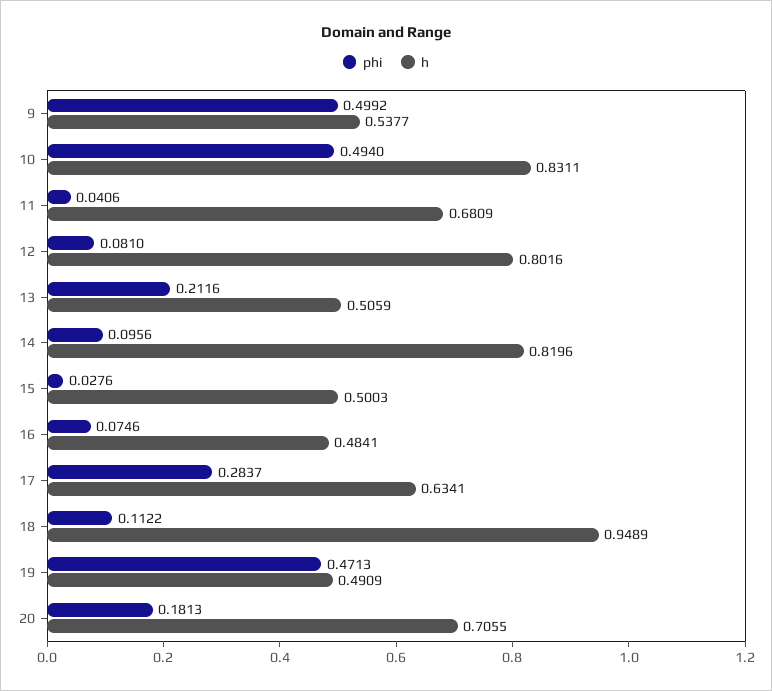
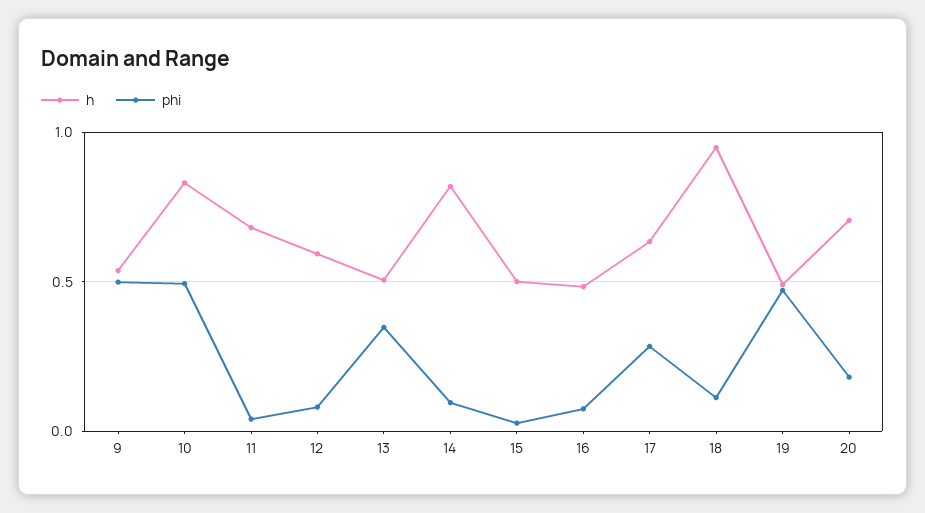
h, 12: 0.8016 -> 0.6
phi, 13: 0.2116 -> 0.35

